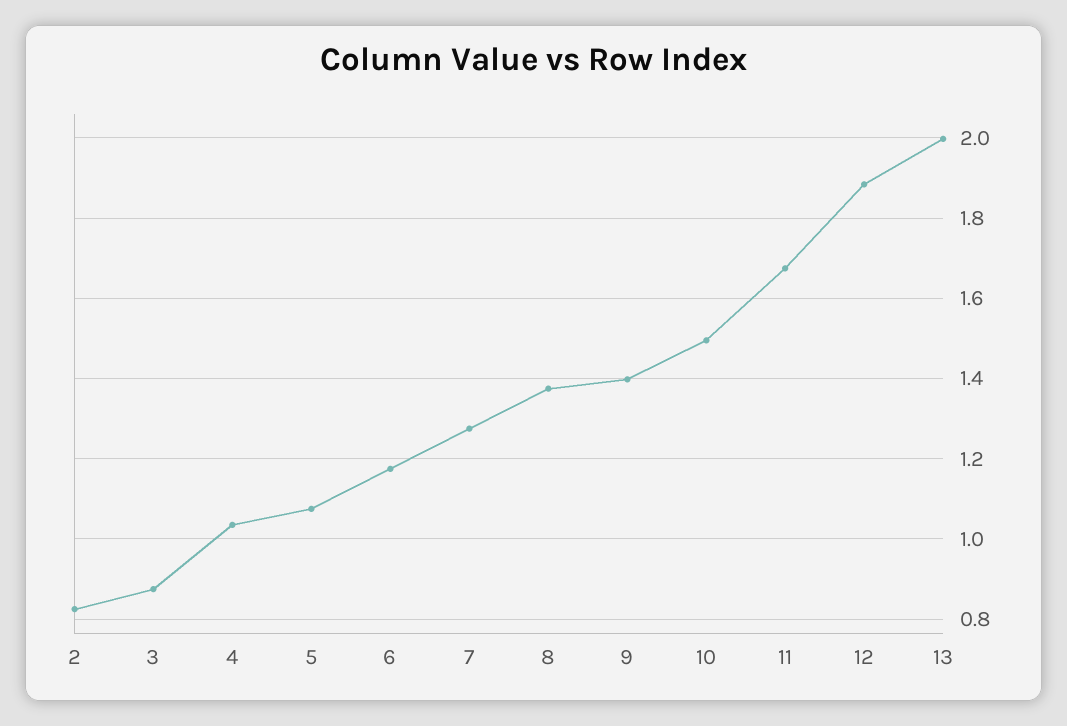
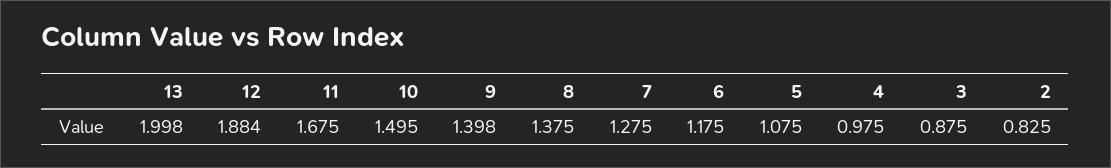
4: 1.04 -> 0.975

